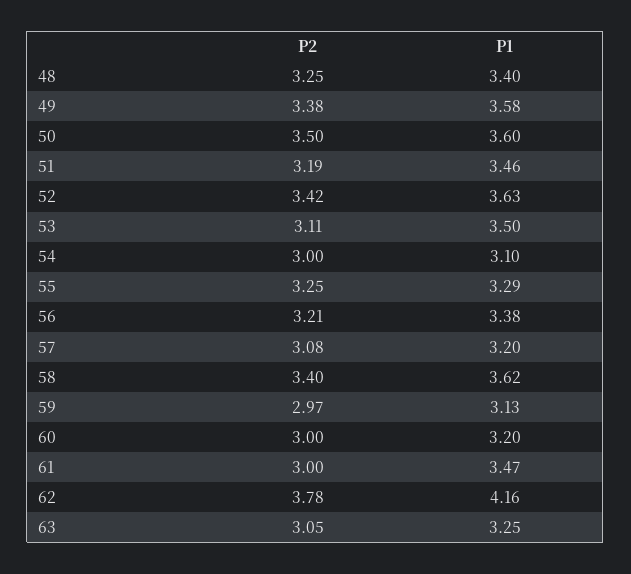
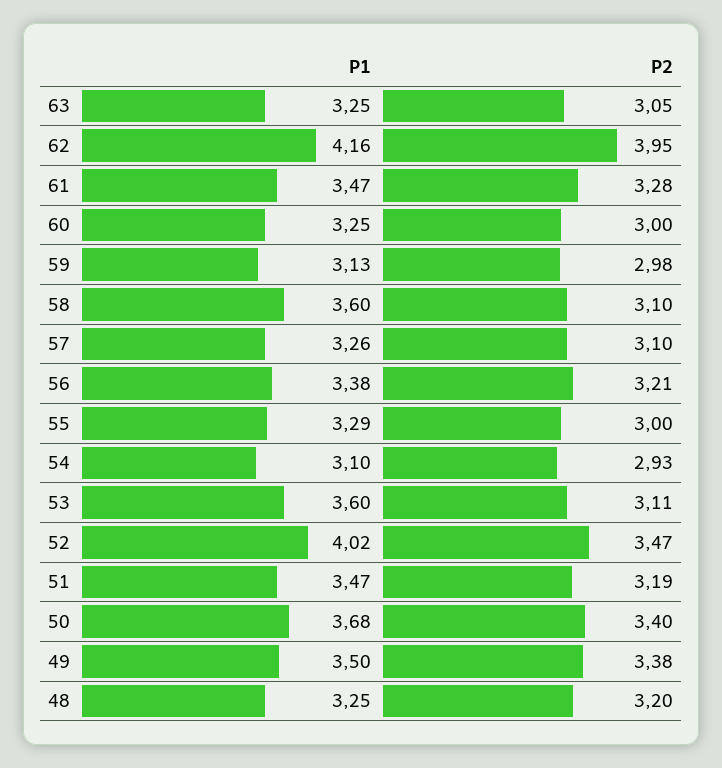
P2, 48: 3.25 -> 3.2
P1, 48: 3.4 -> 3.25
P1, 49: 3.58 -> 3.5
P2, 50: 3.5 -> 3.4
P1, 50: 3.6 -> 3.68
P1, 51: 3.46 -> 3.47
P2, 52: 3.42 -> 3.47
P1, 52: 3.63 -> 4.02
P1, 53: 3.5 -> 3.6
P2, 54: 3 -> 2.93
P2, 55: 3.25 -> 3
P2, 57: 3.08 -> 3.1
P1, 57: 3.2 -> 3.26
P2, 58: 3.4 -> 3.1
P1, 58: 3.62 -> 3.6
P2, 59: 2.97 -> 2.98
P1, 60: 3.2 -> 3.25
P2, 61: 3 -> 3.28
P2, 62: 3.78 -> 3.95

